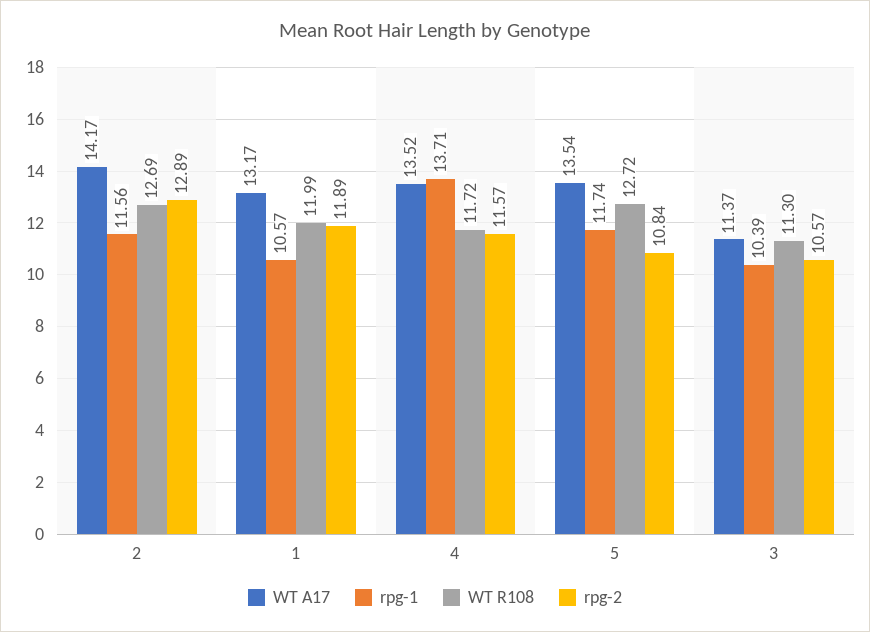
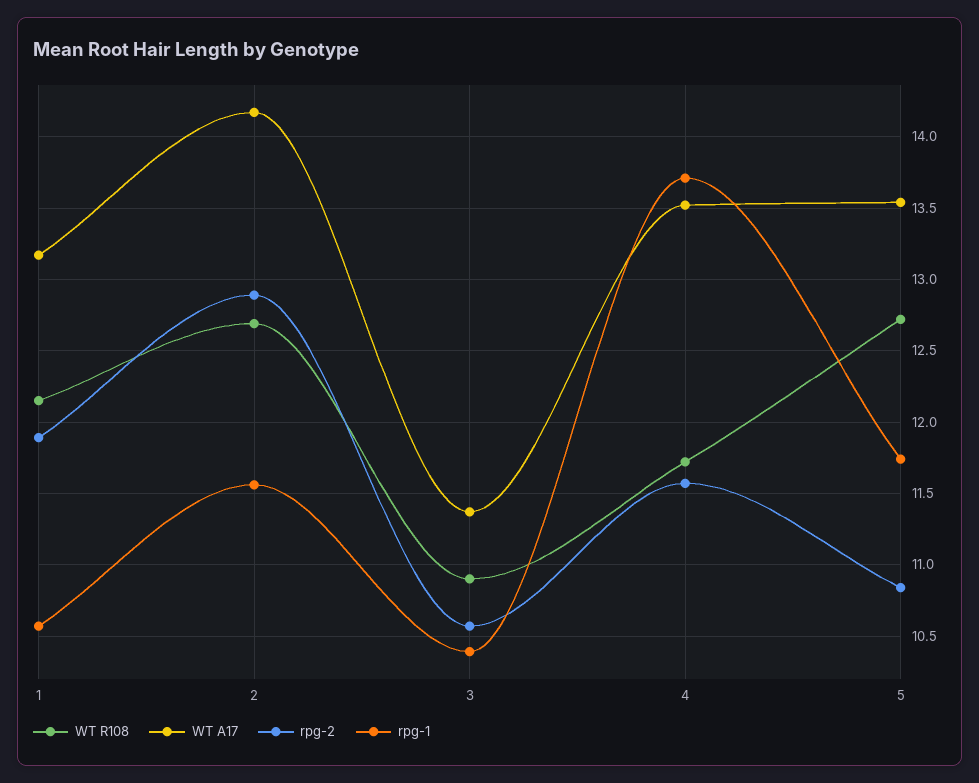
WT R108, 1: 11.99 -> 12.15
WT R108, 3: 11.3 -> 10.9

